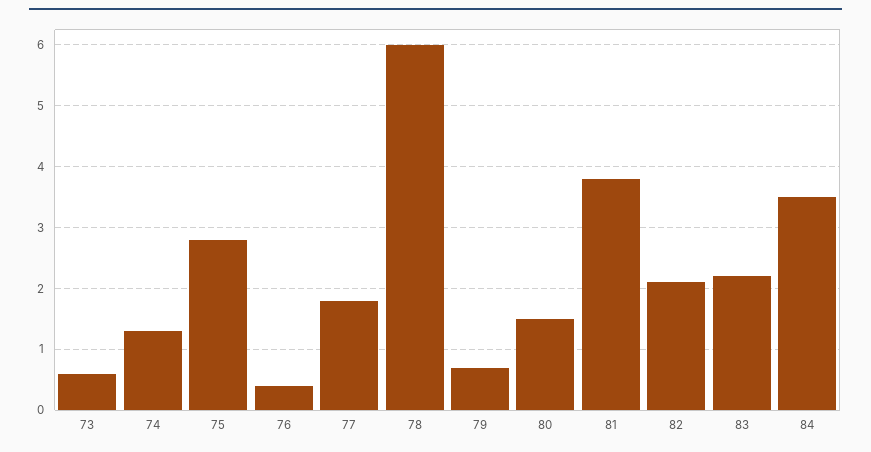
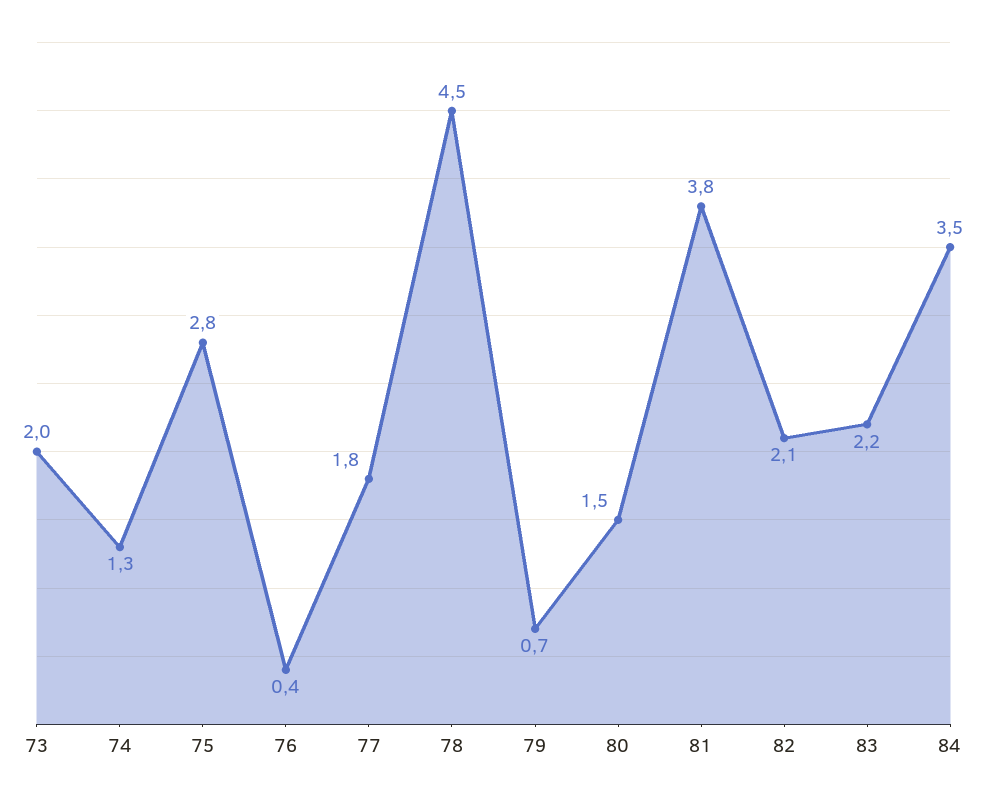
73: 0.6 -> 2
78: 6 -> 4.5

